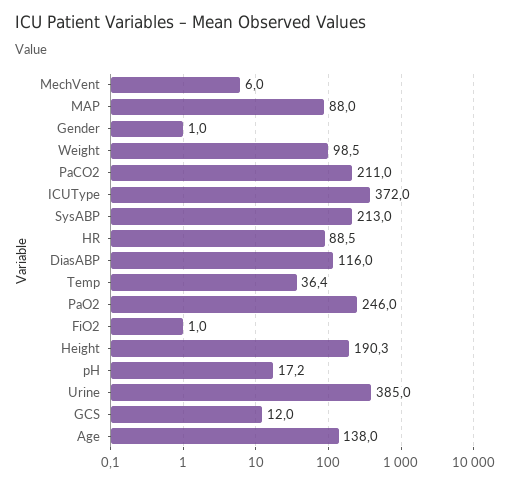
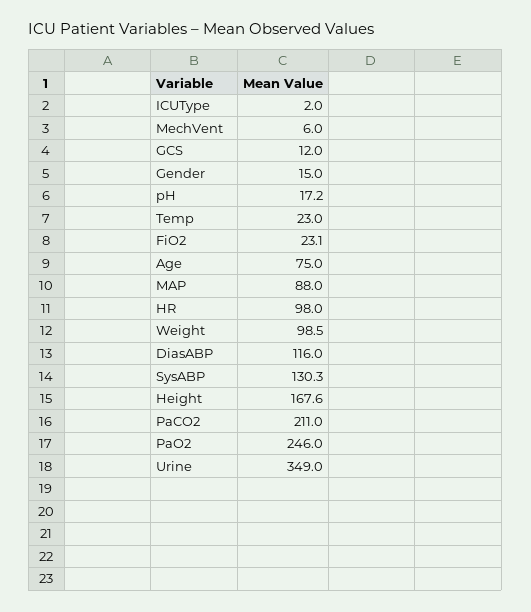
Gender: 1 -> 15
ICUType: 372 -> 2
SysABP: 213 -> 130.3
HR: 88.5 -> 98
Temp: 36.4 -> 23
FiO2: 1 -> 23.1
Height: 190.3 -> 167.6
Urine: 385 -> 349
Age: 138 -> 75

